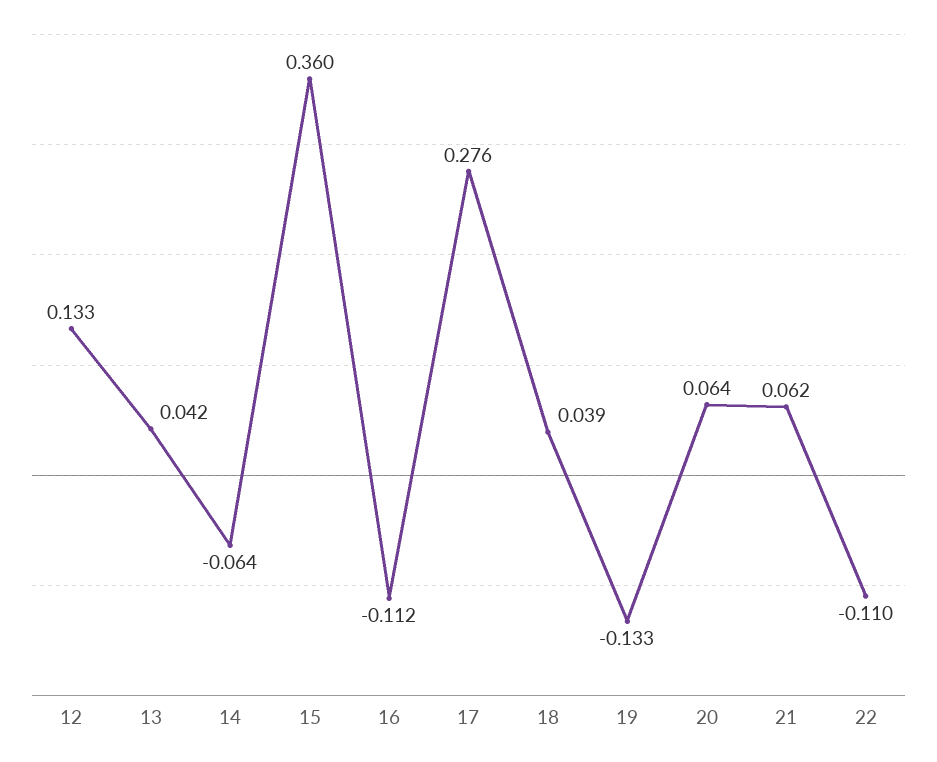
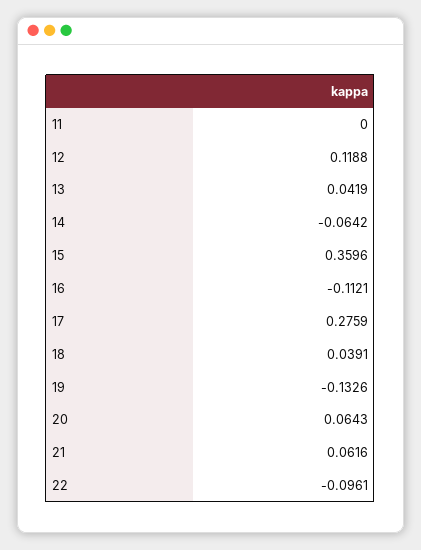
12: 0.133 -> 0.1188
22: -0.11 -> -0.0961
11: none -> 0

